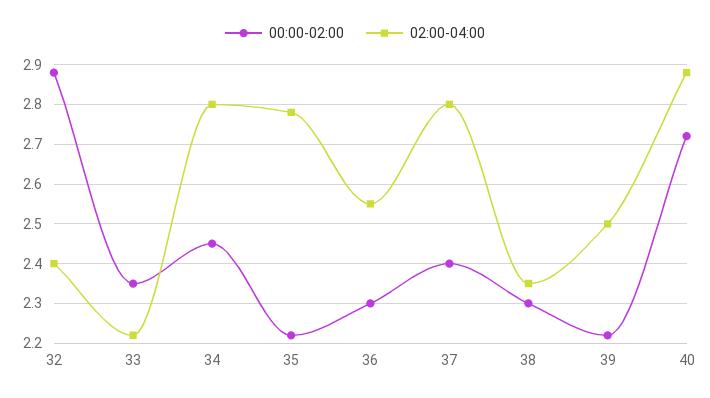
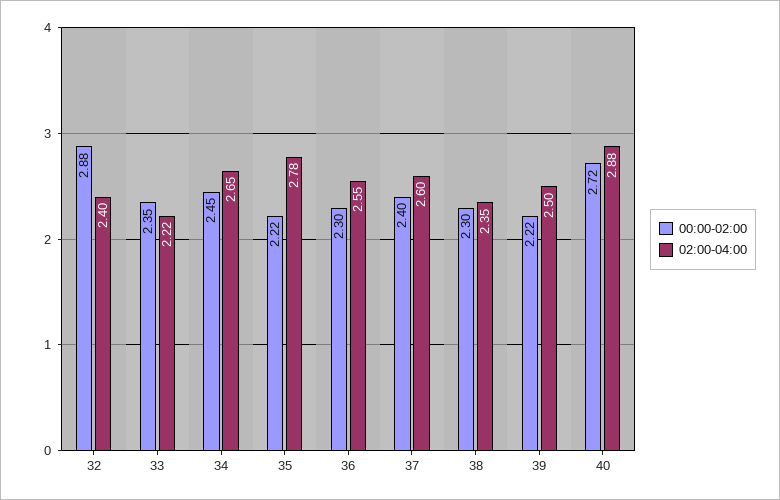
02:00-04:00, 34: 2.8 -> 2.65
02:00-04:00, 37: 2.8 -> 2.6

